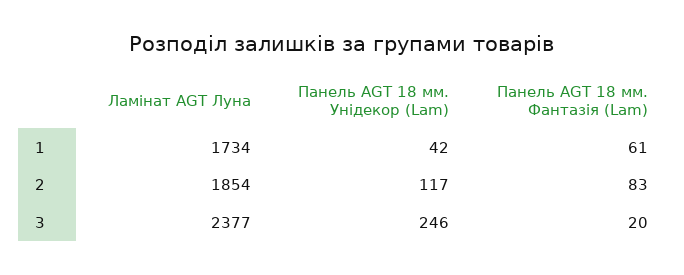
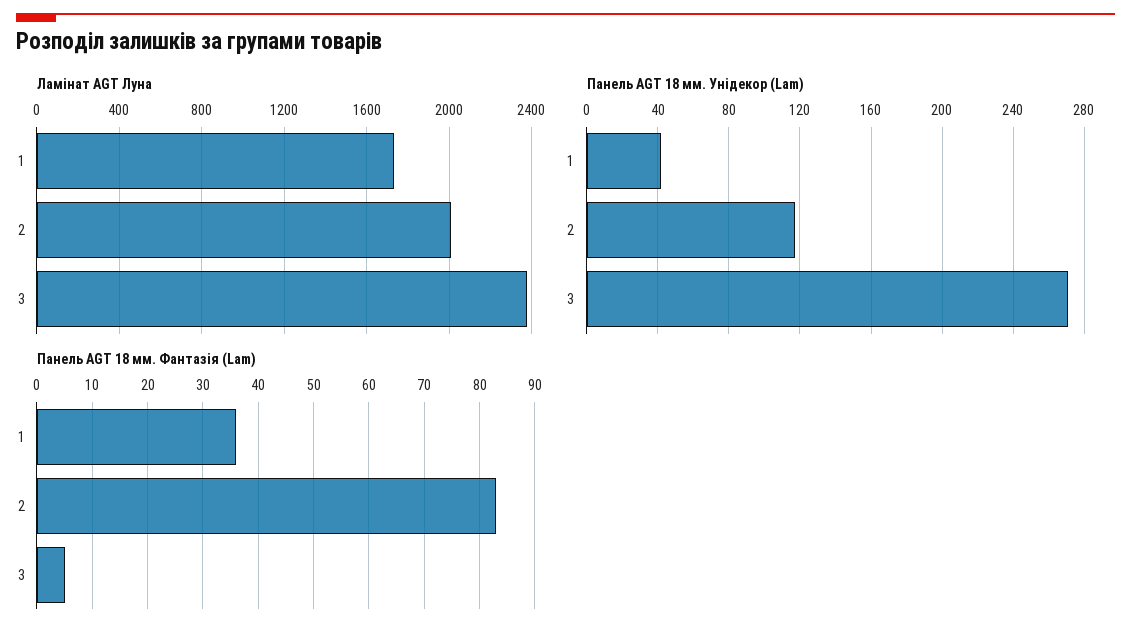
Панель AGT 18 мм. Фантазія (Lam), 1: 61 -> 35
Ламінат AGT Луна, 2: 1854 -> 2000
Панель AGT 18 мм. Унідекор (Lam), 3: 246 -> 270
Панель AGT 18 мм. Фантазія (Lam), 3: 20 -> 5

